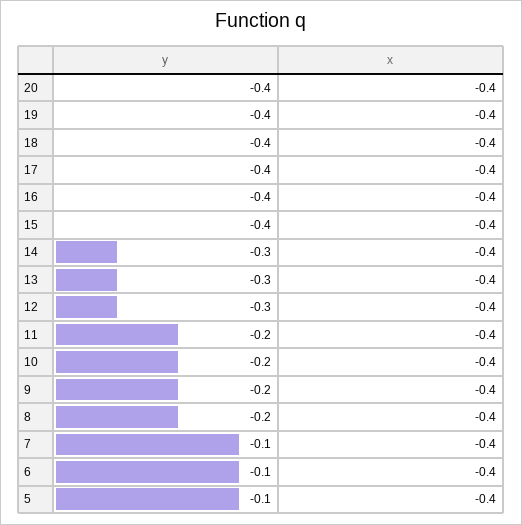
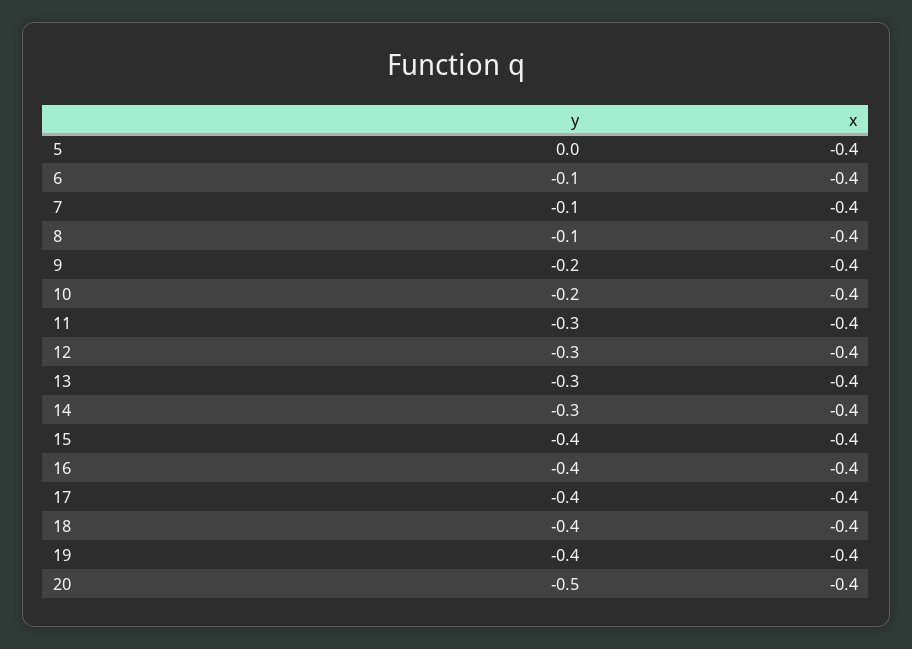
y, 20: -0.4 -> -0.5
y, 11: -0.2 -> -0.3
y, 8: -0.2 -> -0.1
y, 5: -0.1 -> 0

